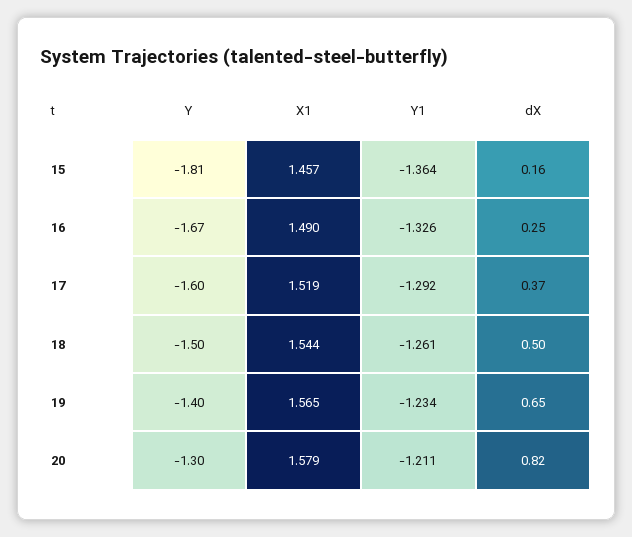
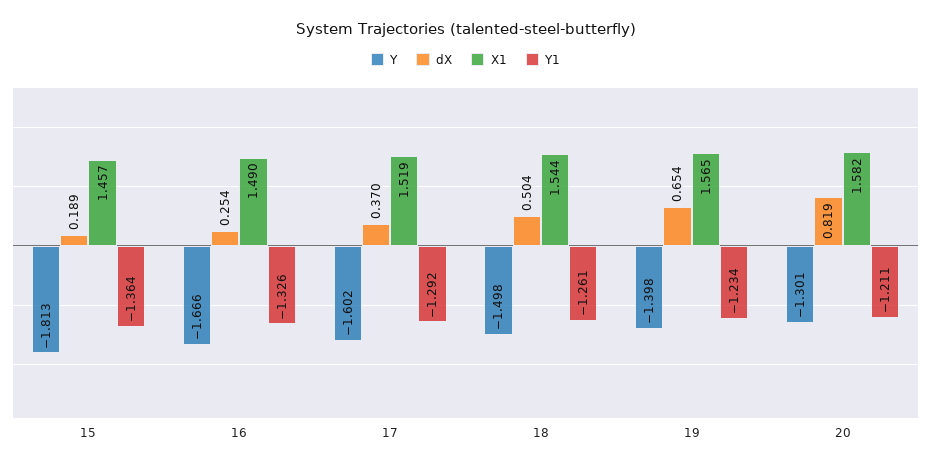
dX, 15: 0.16 -> 0.189
X1, 20: 1.579 -> 1.582

